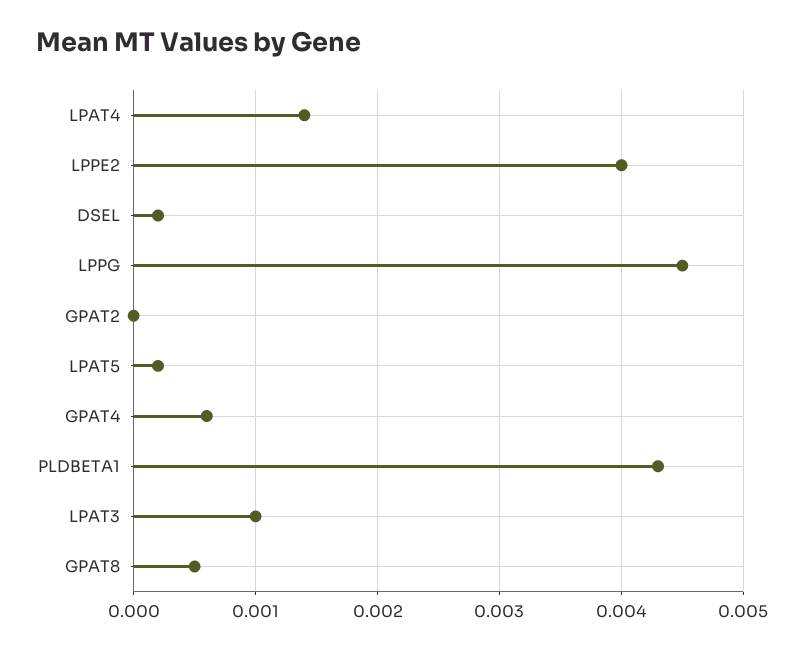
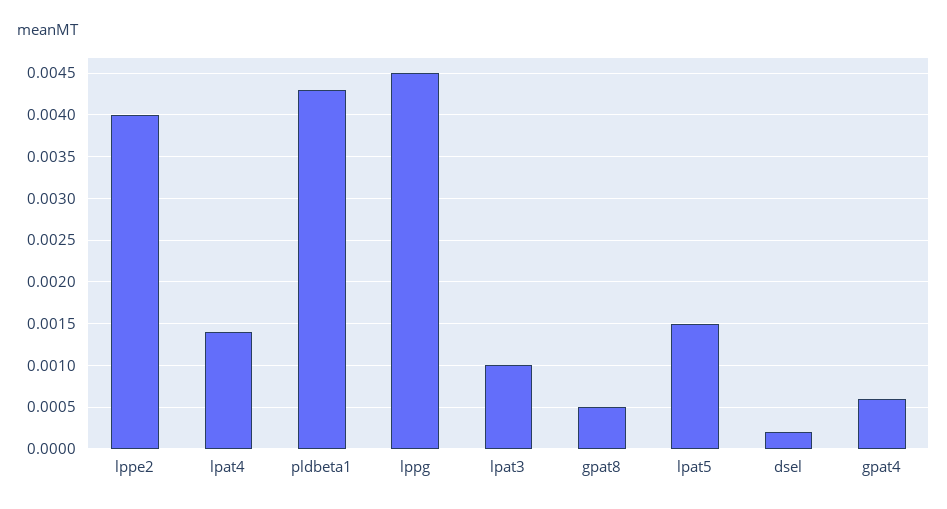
GPAT2: 0 -> none
LPAT5: 0.0002 -> 0.0015

